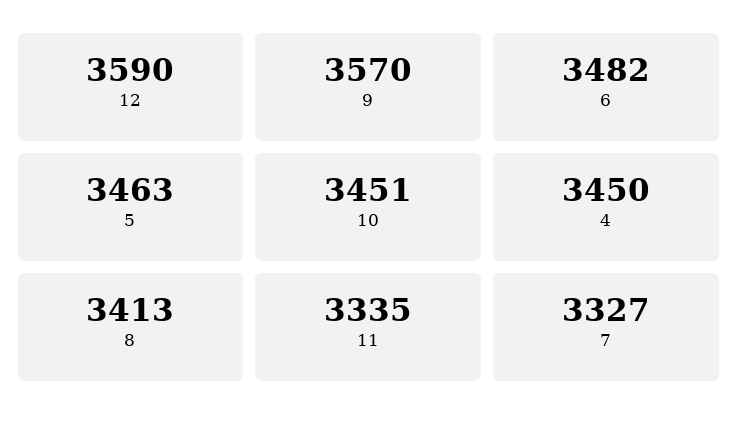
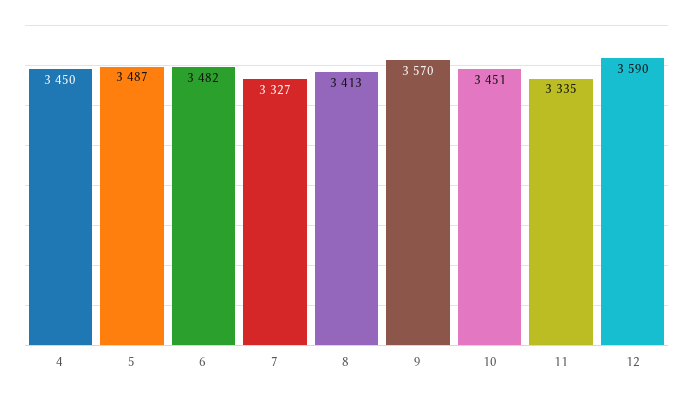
5: 3463 -> 3487

